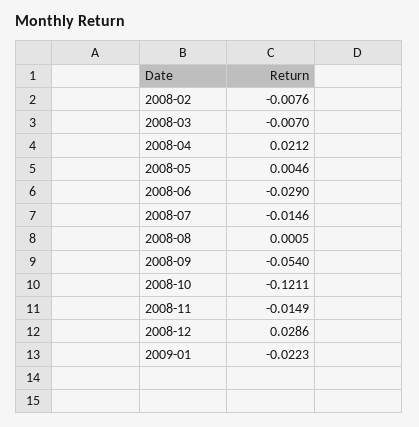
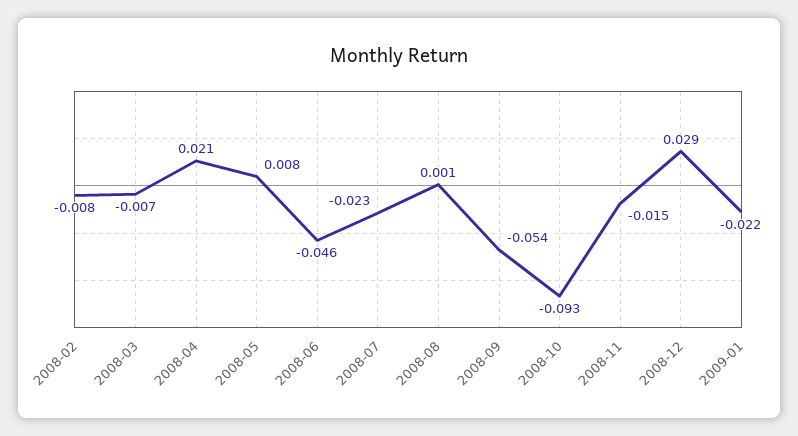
2008-05: 0.0046 -> 0.008
2008-06: -0.029 -> -0.046
2008-07: -0.0146 -> -0.023
2008-10: -0.1211 -> -0.093

